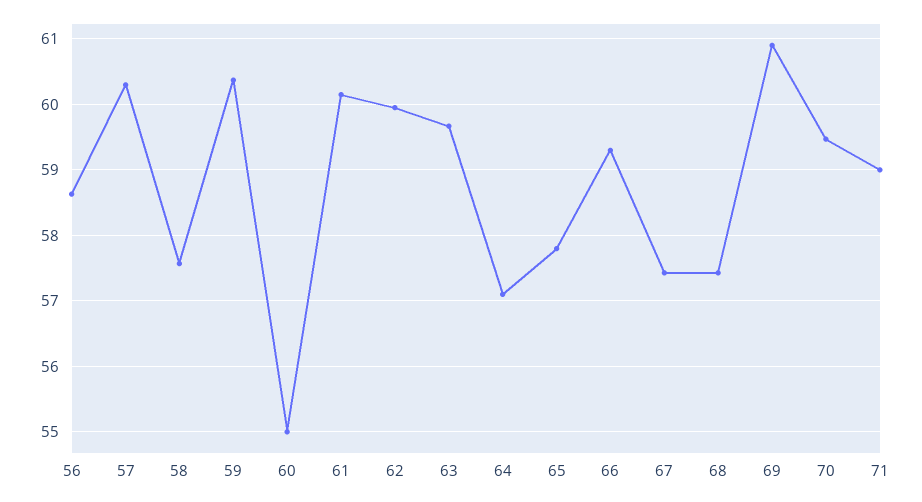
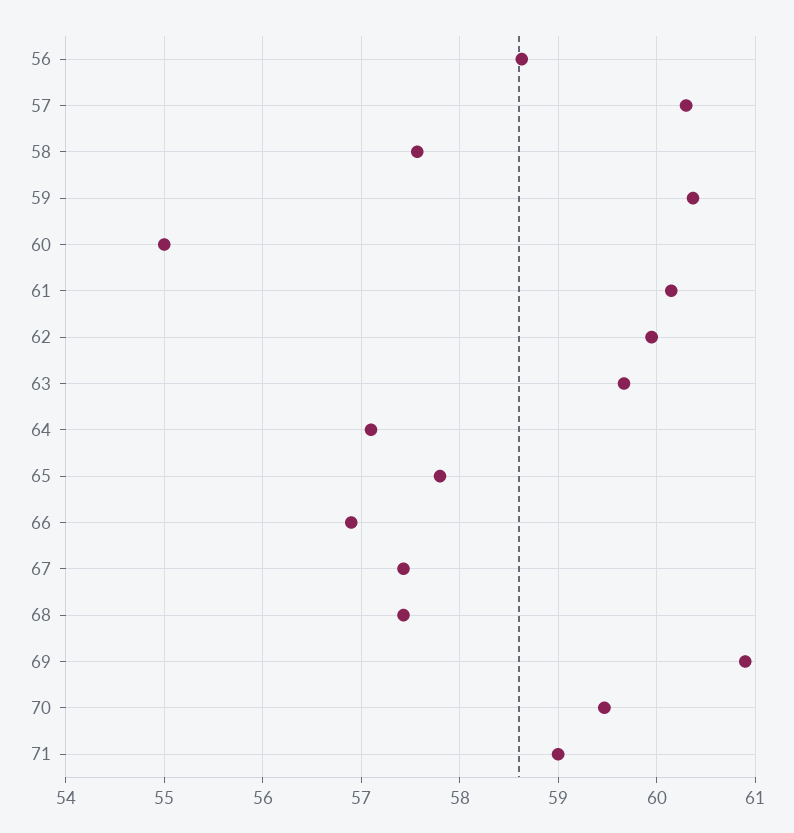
66: 59.3 -> 56.9

